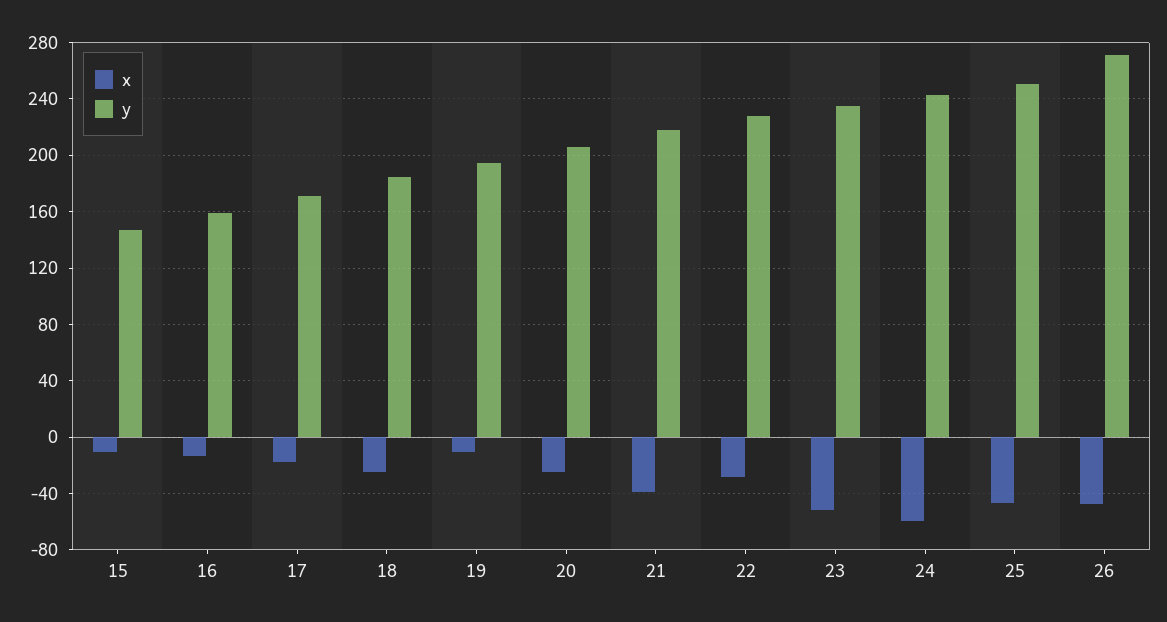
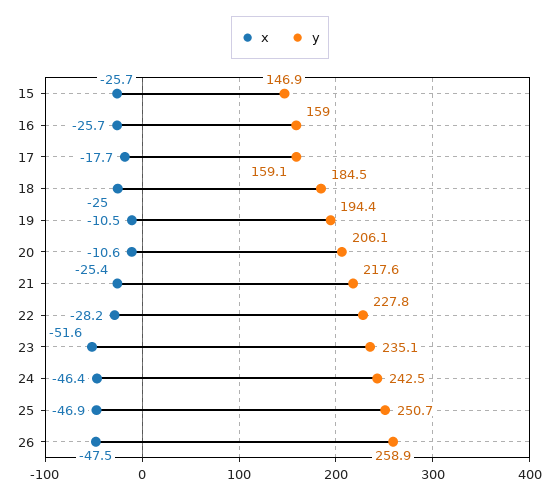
x, 15: -10 -> -25.7
x, 16: -15 -> -25.7
y, 17: 170 -> 159.1
x, 20: -25 -> -10.6
x, 21: -40 -> -25.4
x, 24: -60 -> -46.4
y, 26: 270 -> 258.9

